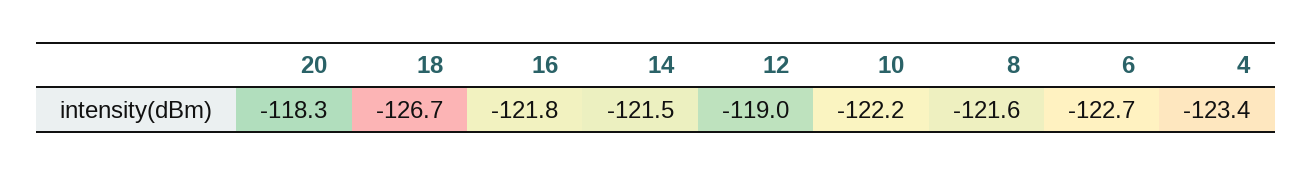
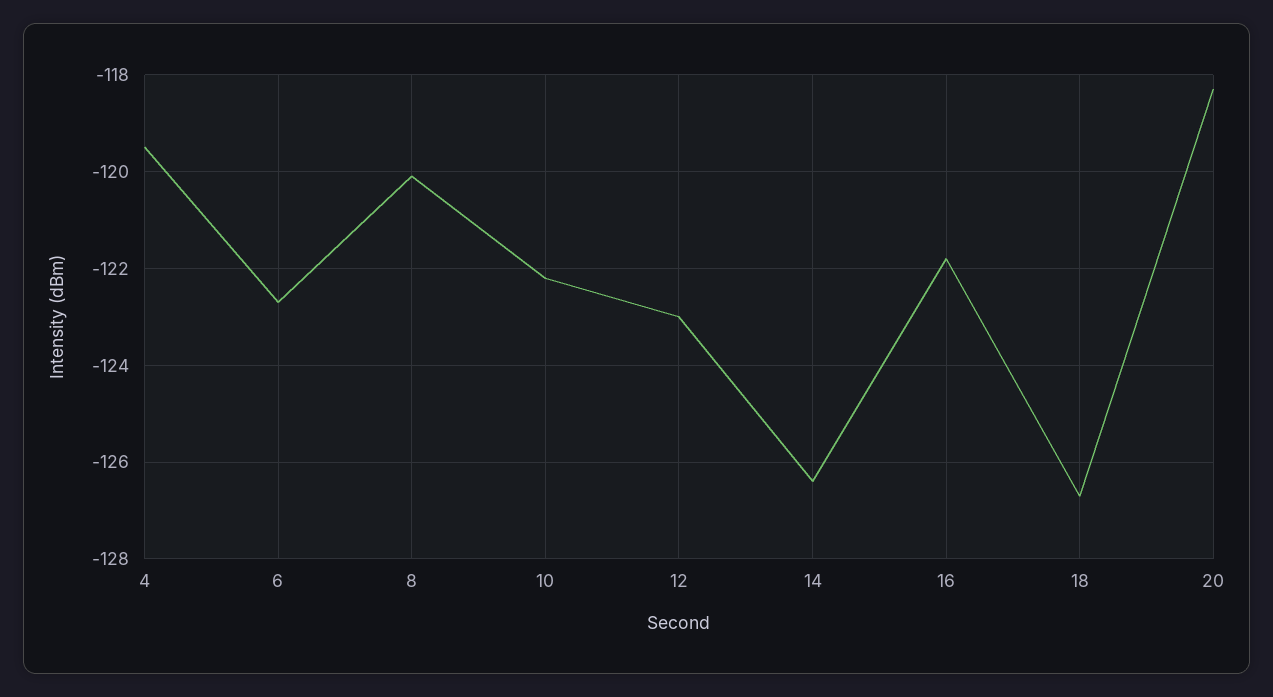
14: -121.5 -> -126.5
12: -119 -> -123
8: -121.6 -> -120
4: -123.4 -> -119.5

